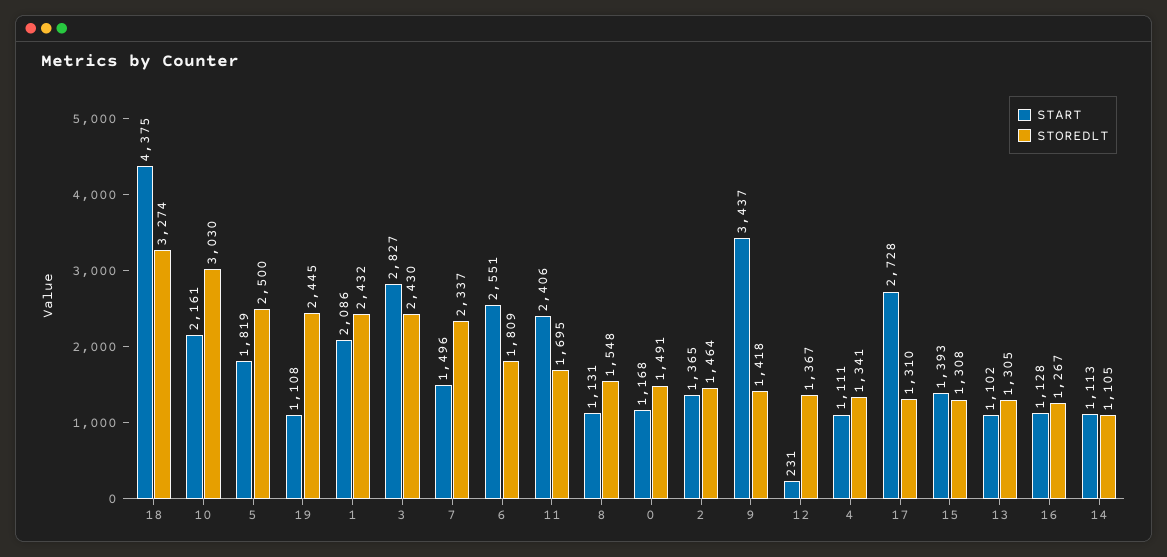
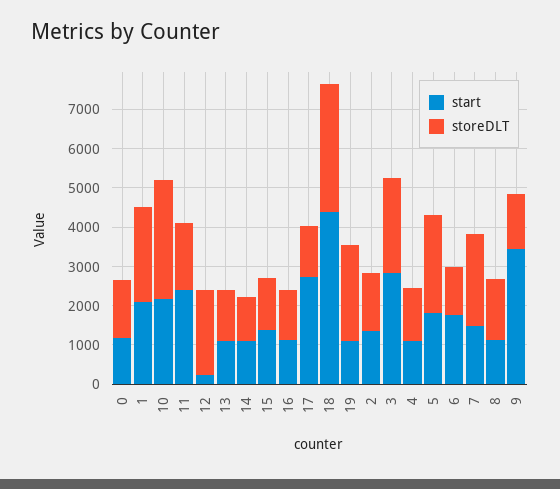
START, 6: 2551 -> 1750
STOREDLT, 6: 1809 -> 1250
STOREDLT, 12: 1367 -> 2250

